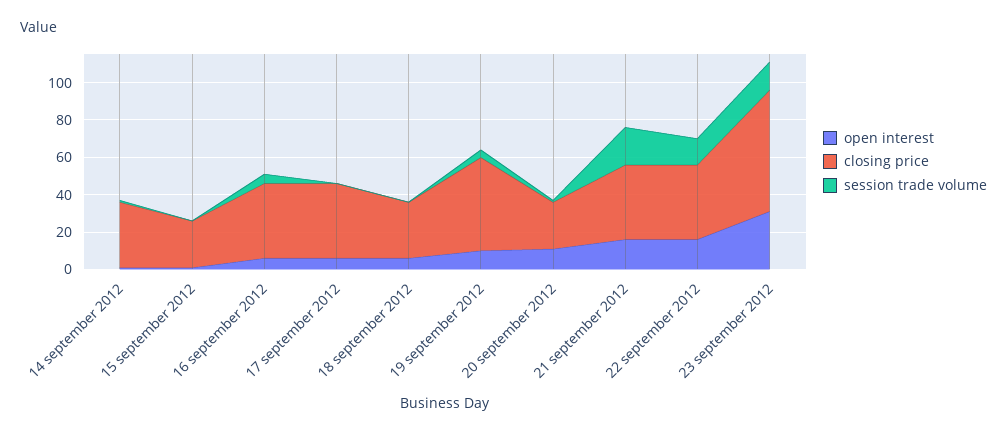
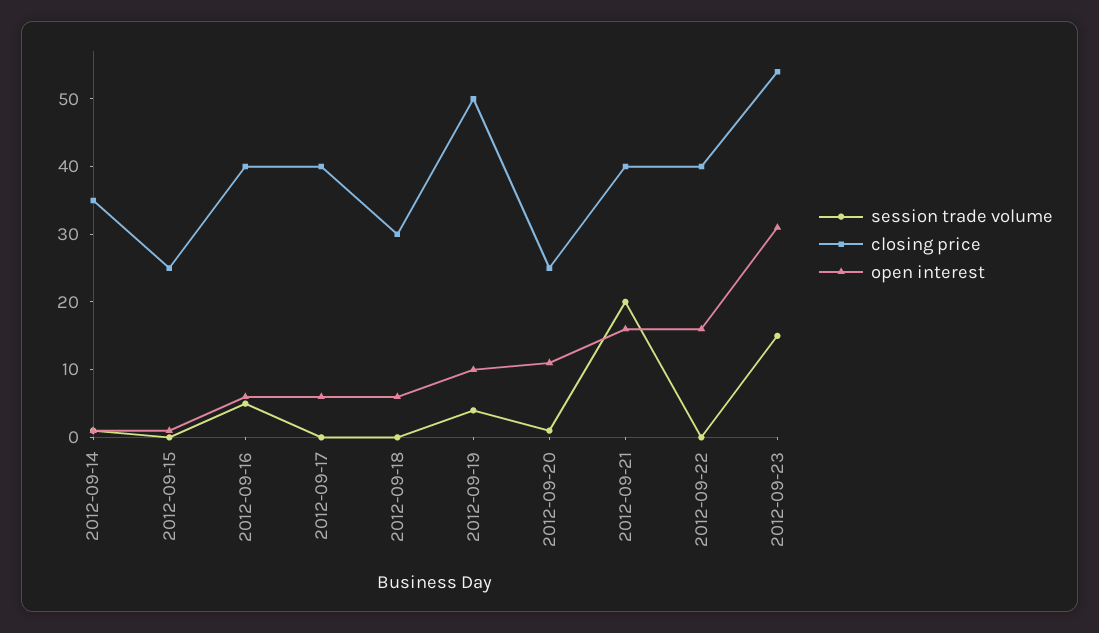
session trade volume, 22 september 2012: 15 -> 0
closing price, 23 september 2012: 65 -> 55

